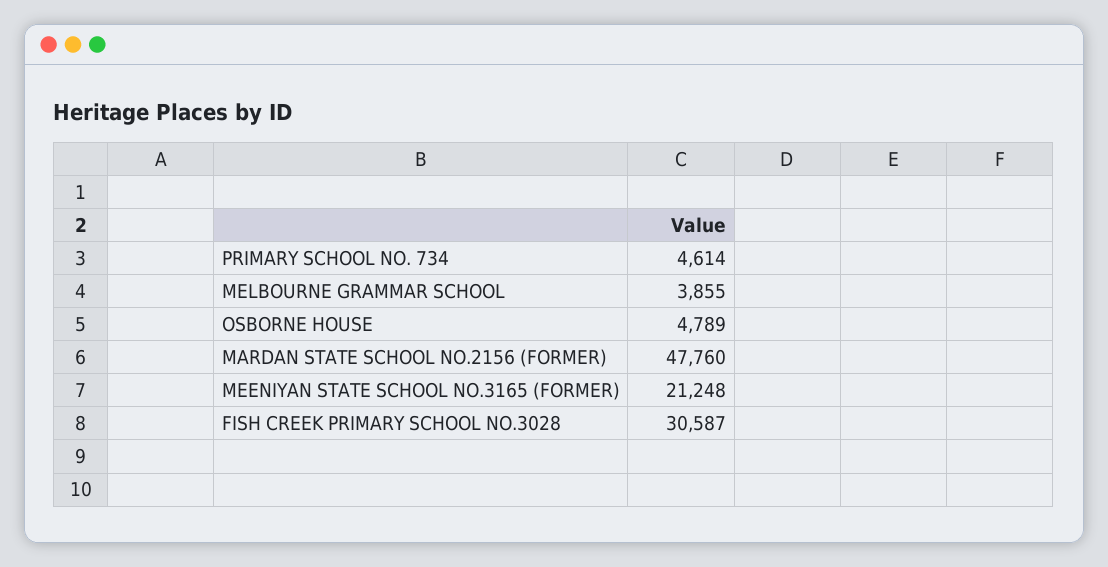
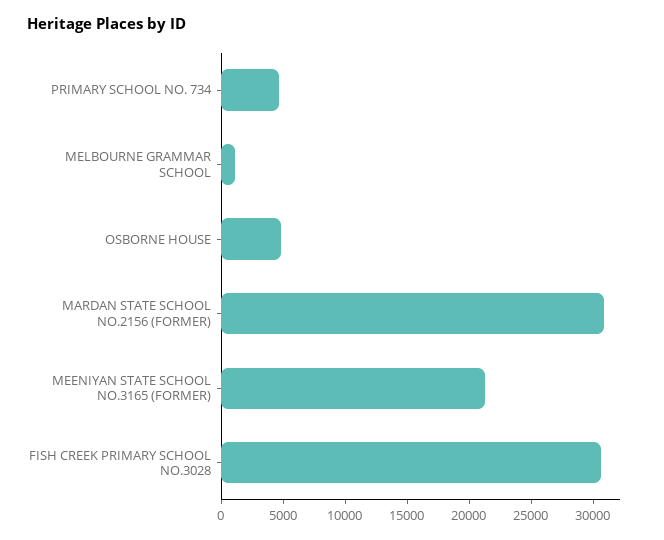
MELBOURNE GRAMMAR SCHOOL: 3855 -> 1000
MARDAN STATE SCHOOL NO.2156 (FORMER): 47760 -> 31000

